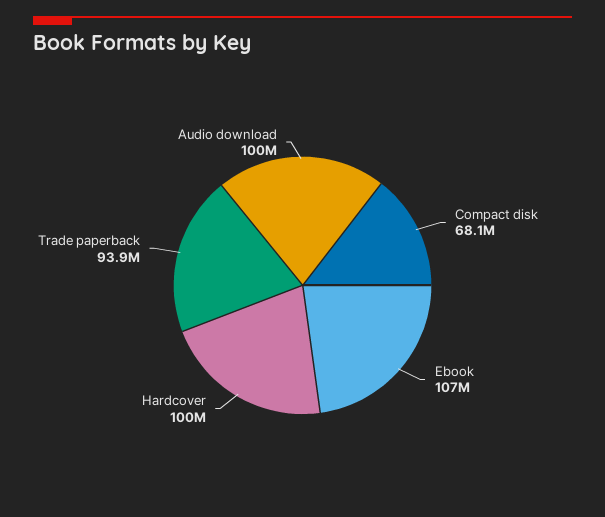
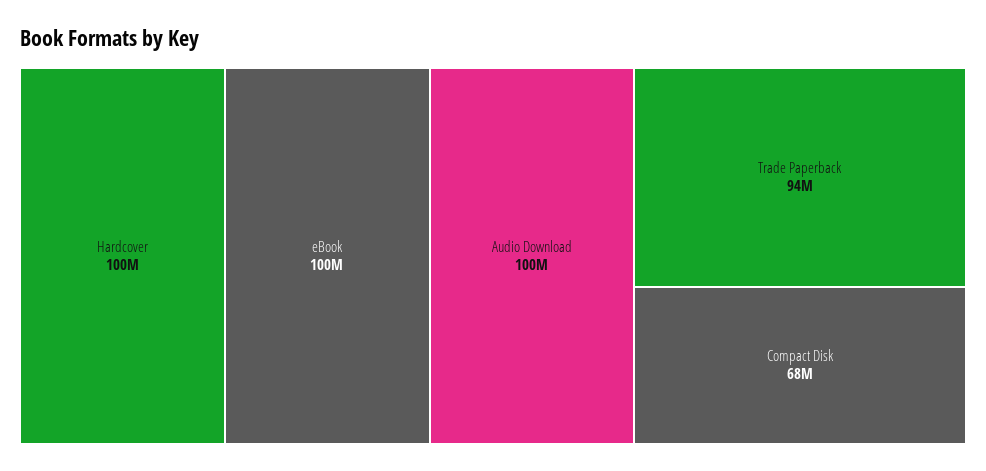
Ebook: 107000000 -> 100000000

